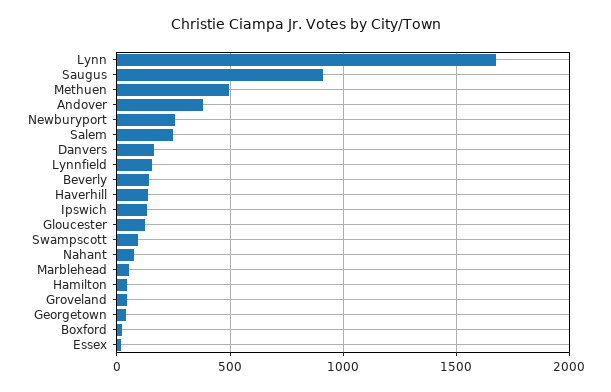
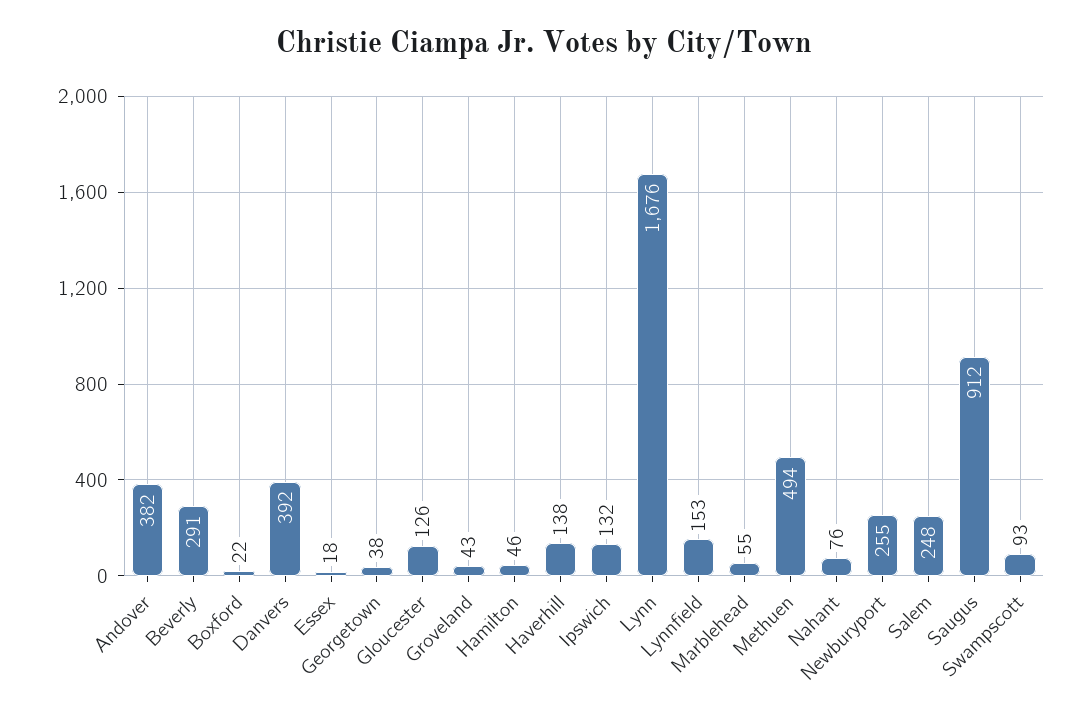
Danvers: 150 -> 392
Beverly: 150 -> 291

